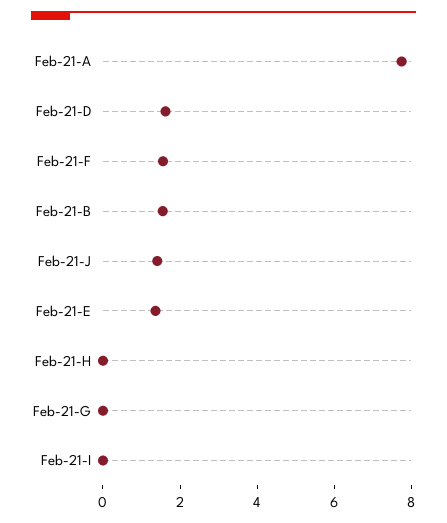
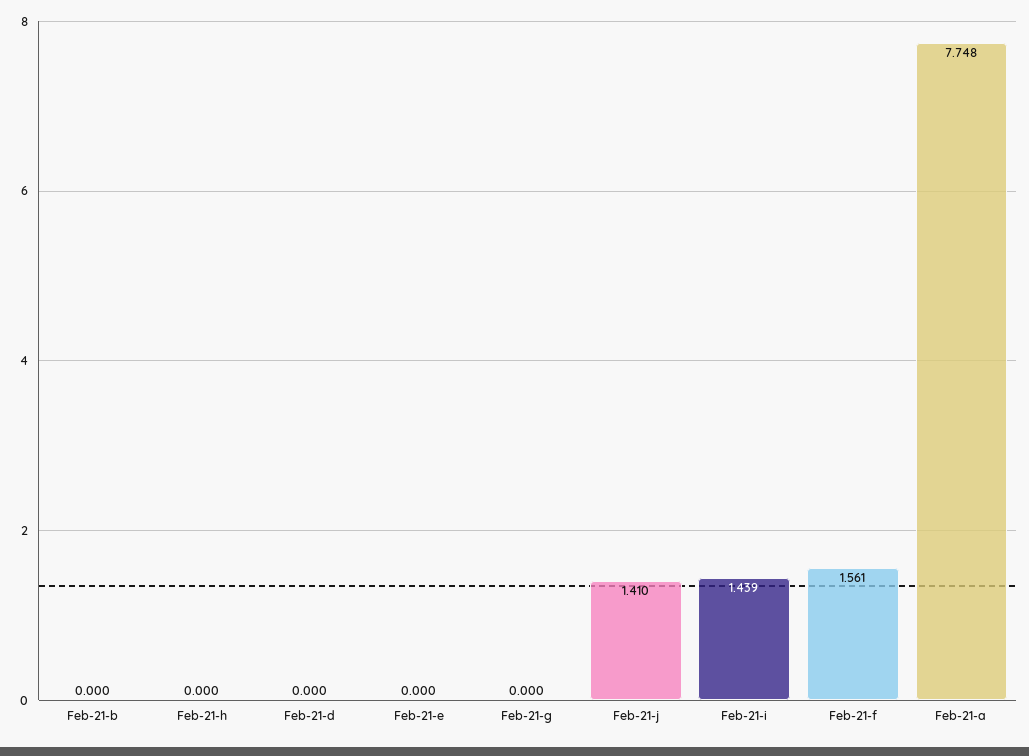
Feb-21-D: 1.5 -> 0
Feb-21-B: 1.5 -> 0
Feb-21-E: 1.5 -> 0
Feb-21-I: 0 -> 1.439

